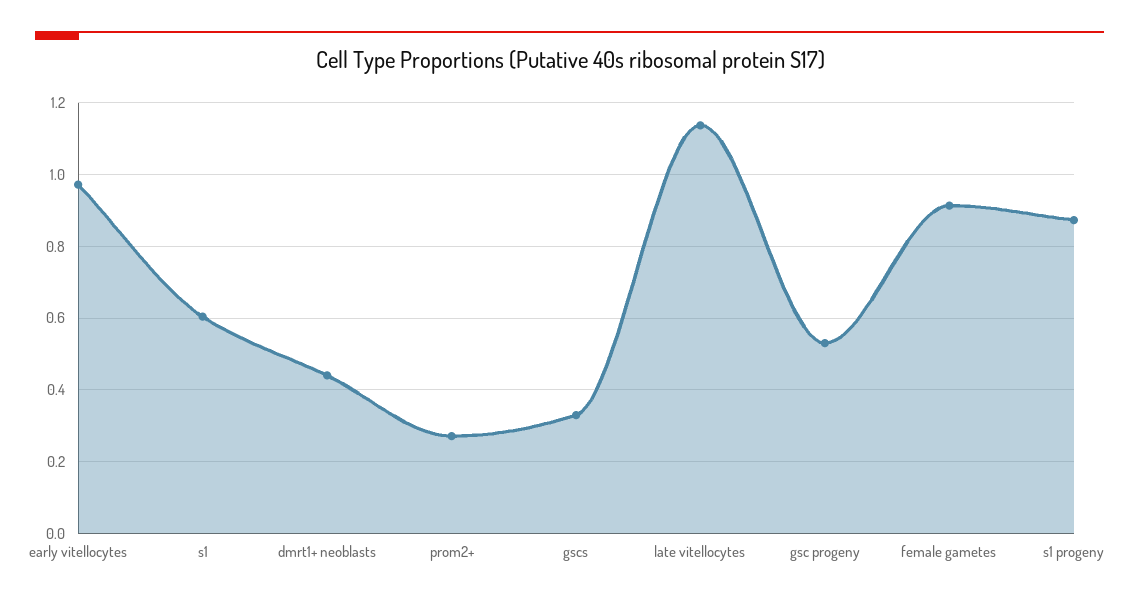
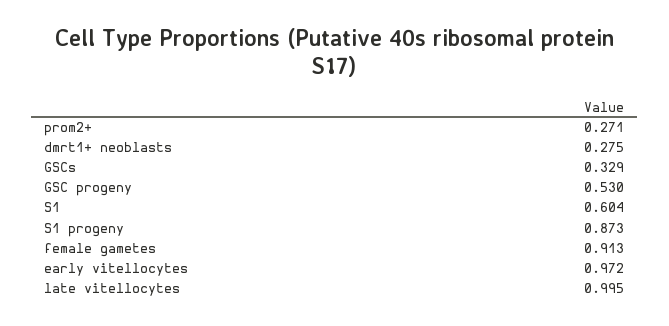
dmrt1+ neoblasts: 0.44 -> 0.275
late vitellocytes: 1.14 -> 0.995

